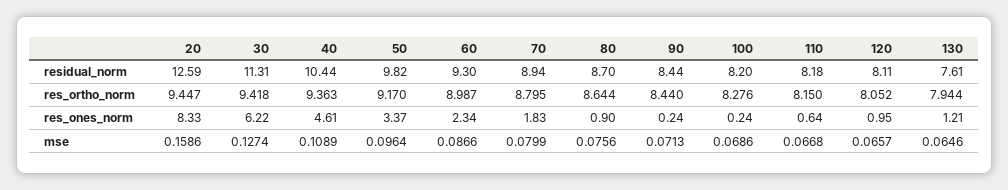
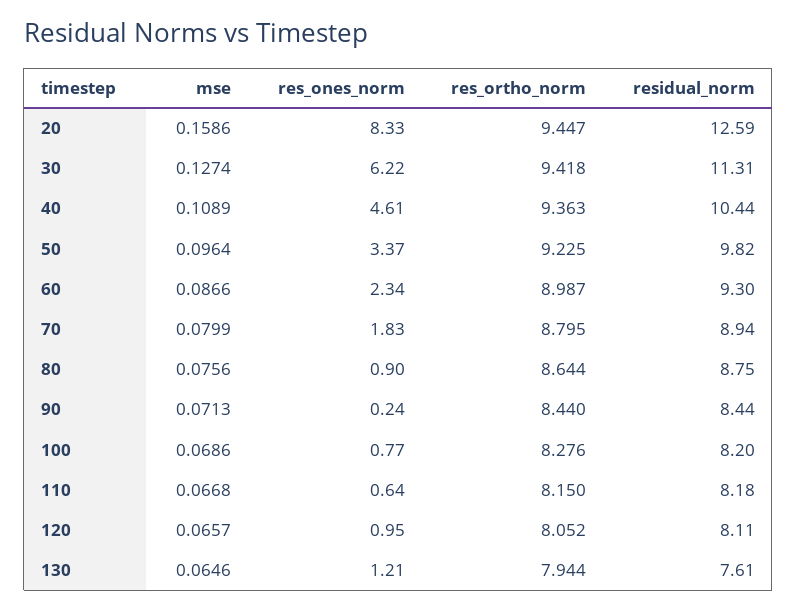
80, residual_norm: 8.7 -> 8.75
50, res_ortho_norm: 9.17 -> 9.225
100, res_ones_norm: 0.24 -> 0.77

